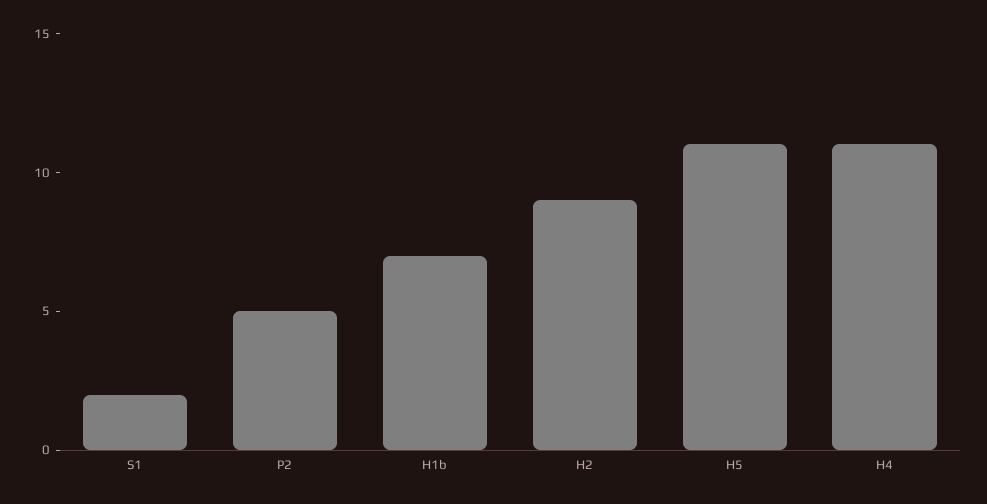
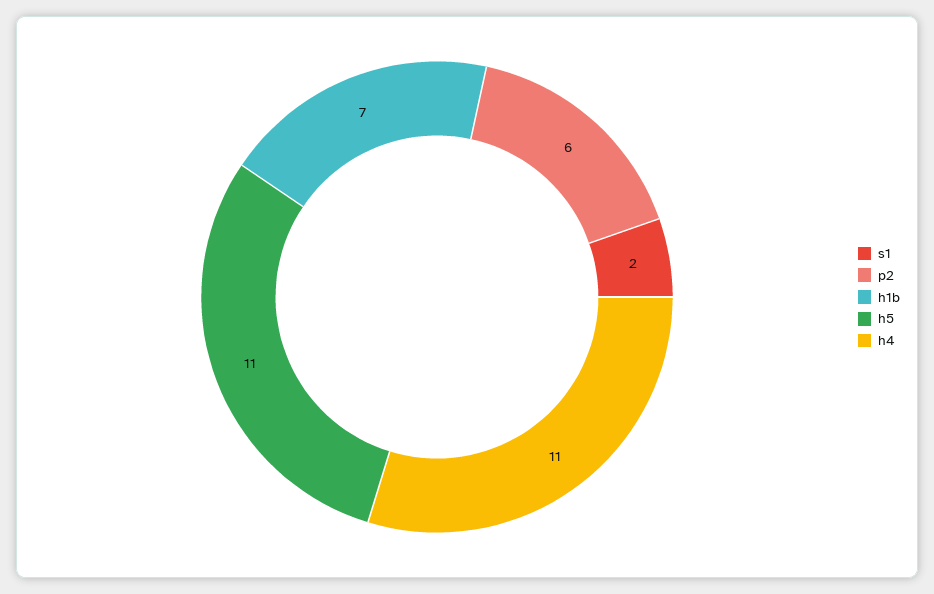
P2: 5 -> 6
H2: 9 -> none

